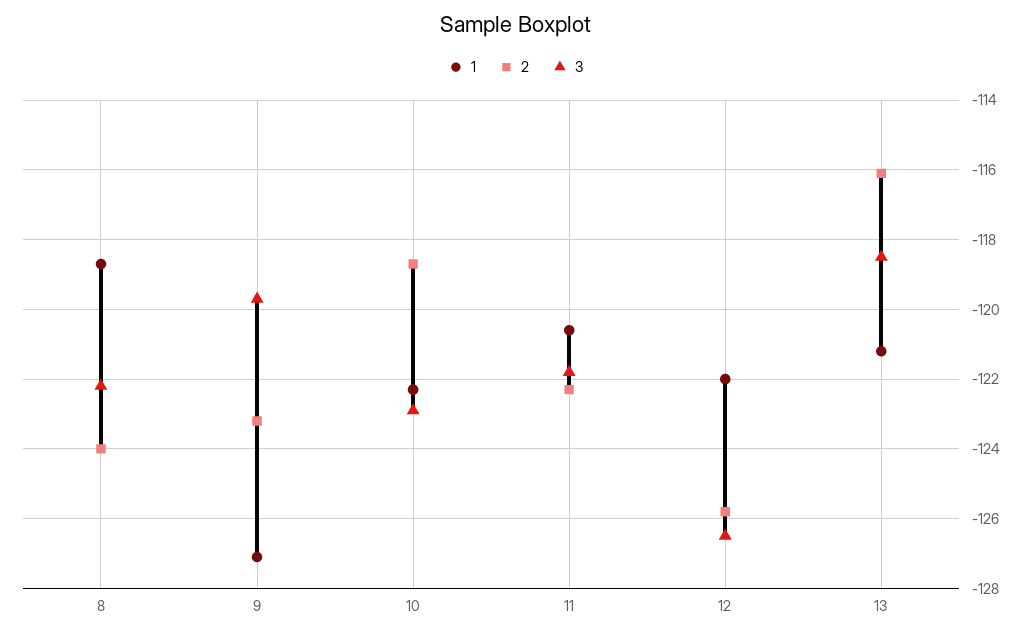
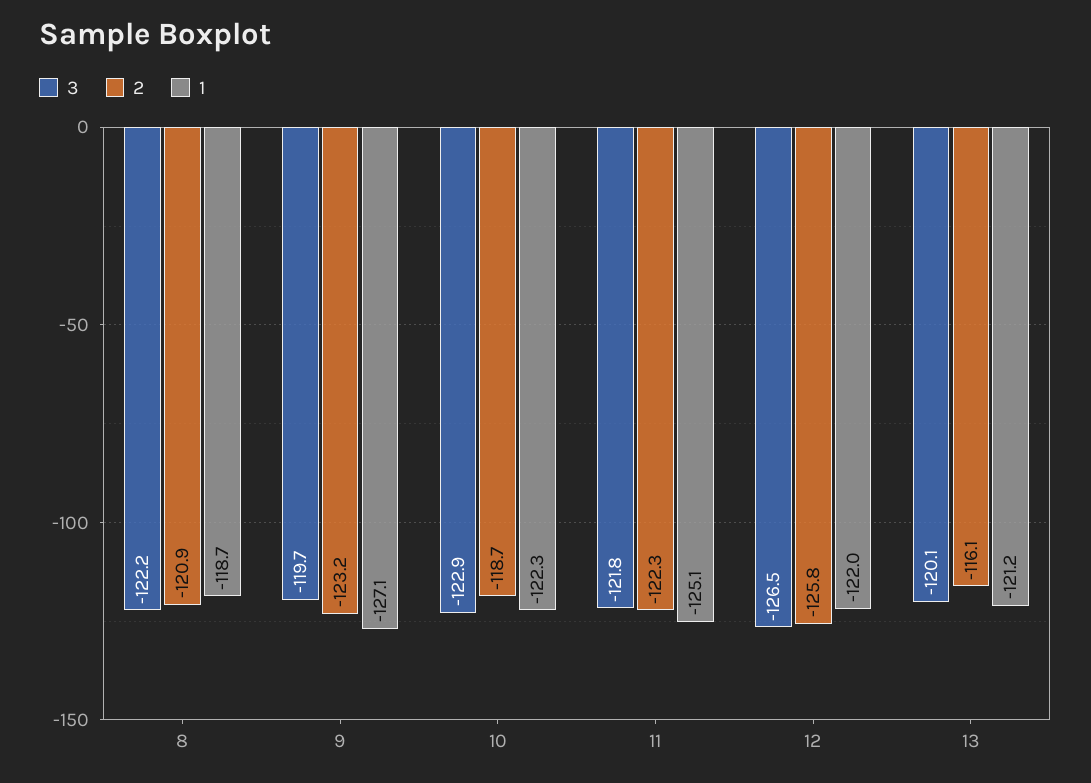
2, 8: -124 -> -120.9
1, 11: -120.5 -> -125.1
3, 13: -118.5 -> -120.1

